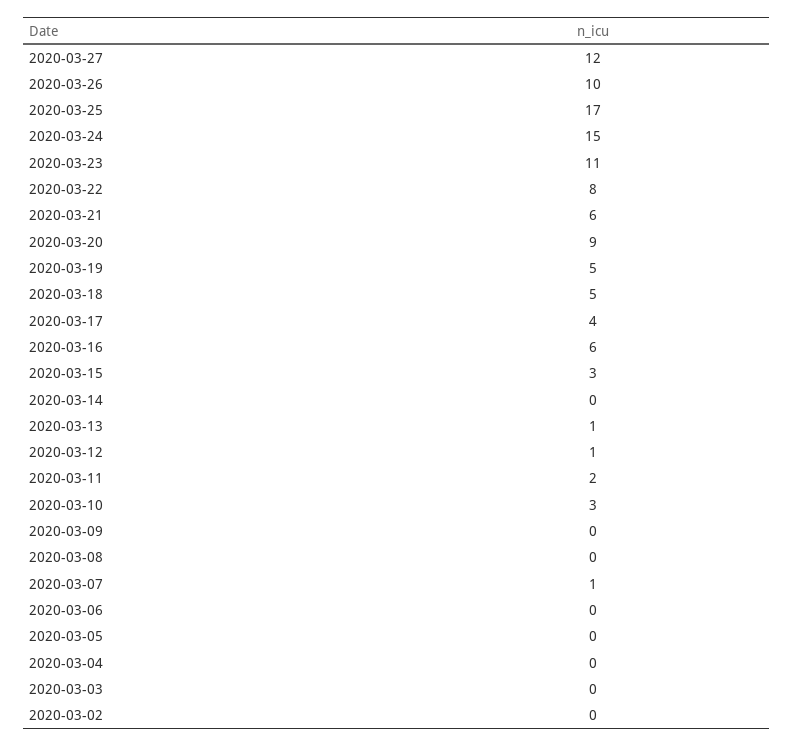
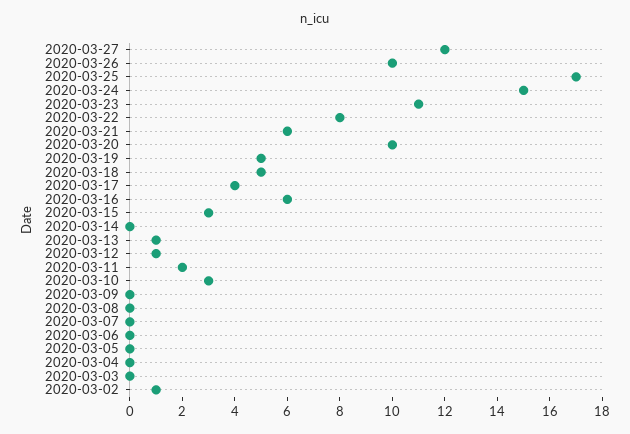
2020-03-20: 9 -> 10
2020-03-07: 1 -> 0
2020-03-02: 0 -> 1

